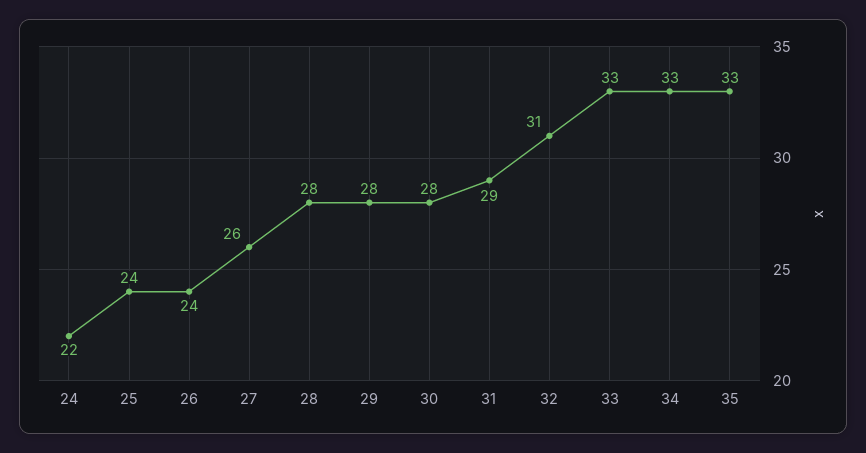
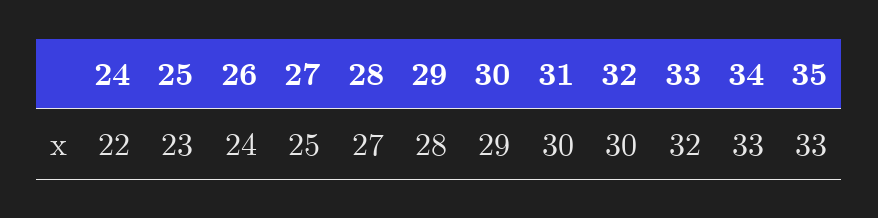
25: 24 -> 23
27: 26 -> 25
28: 28 -> 27
30: 28 -> 29
31: 29 -> 30
32: 31 -> 30
33: 33 -> 32

